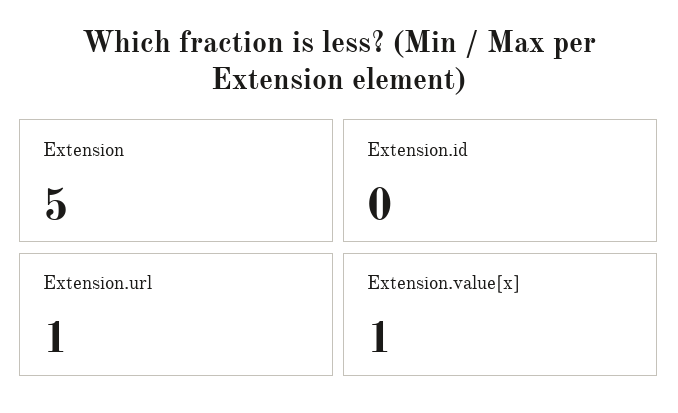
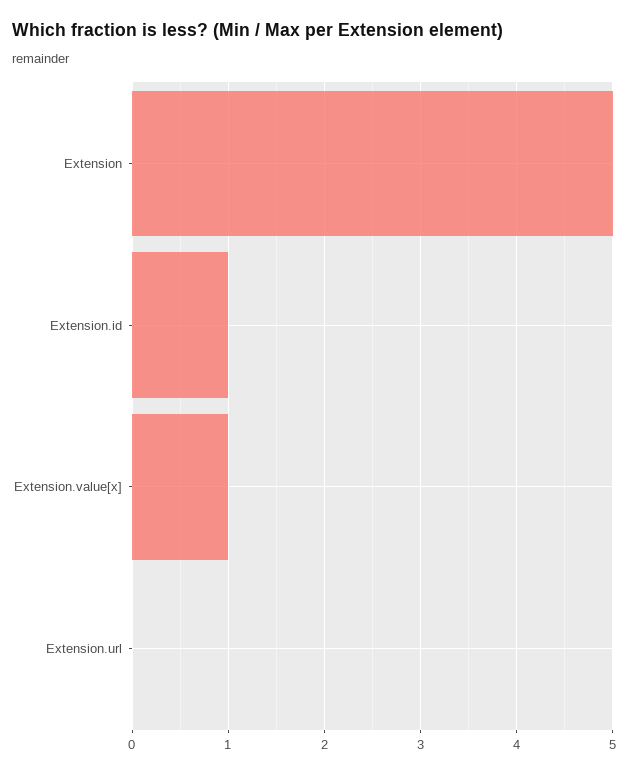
Extension.id: 0 -> 1
Extension.url: 1 -> 0

